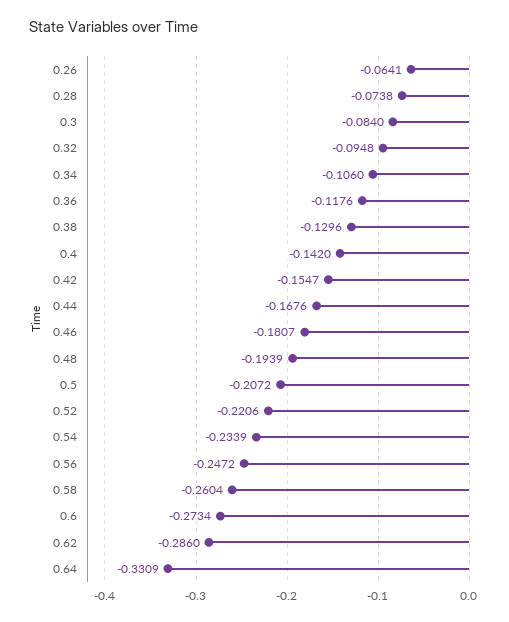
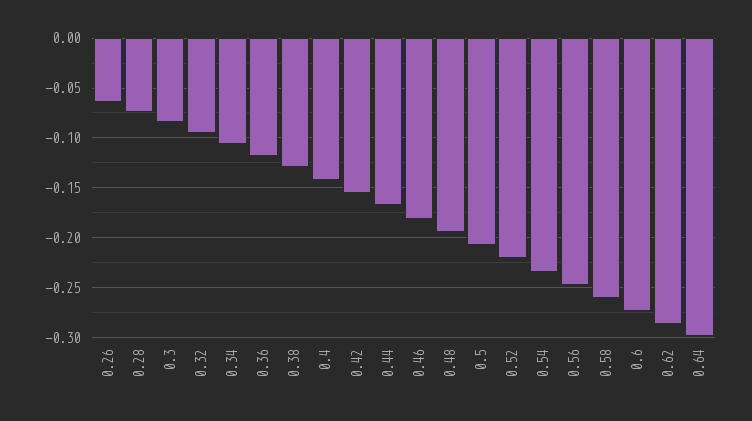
0.64: -0.3309 -> -0.3

